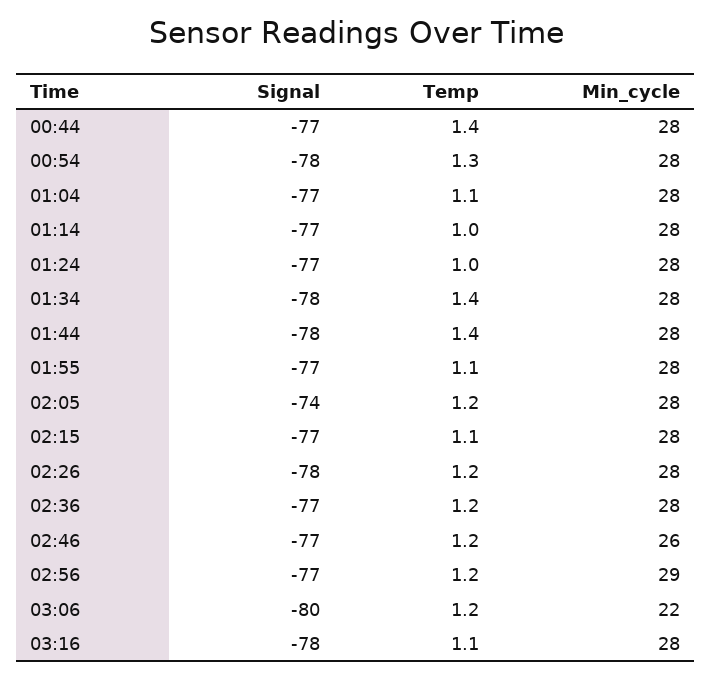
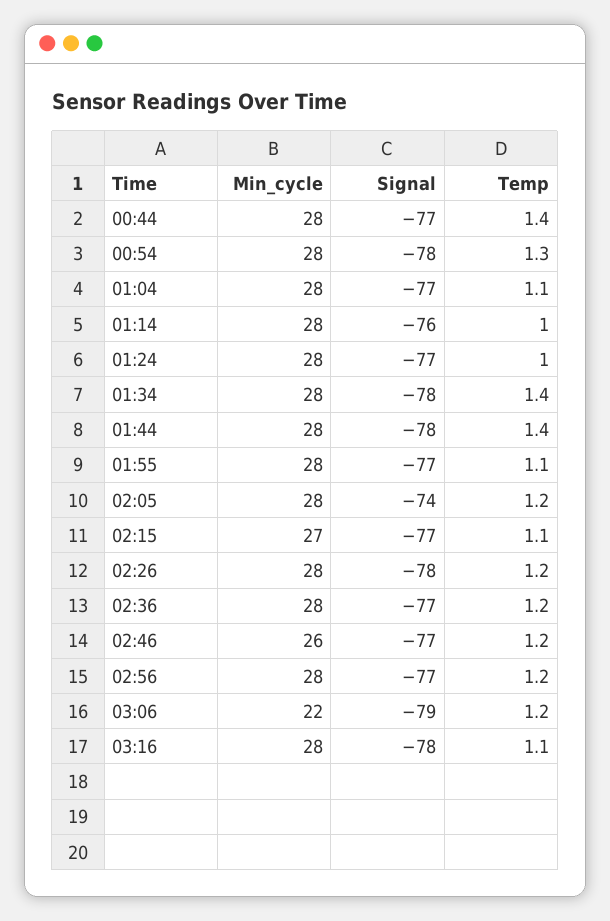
Signal, 01:14: -77 -> -76
Min_cycle, 02:15: 28 -> 27
Min_cycle, 02:56: 29 -> 28
Signal, 03:06: -80 -> -79

